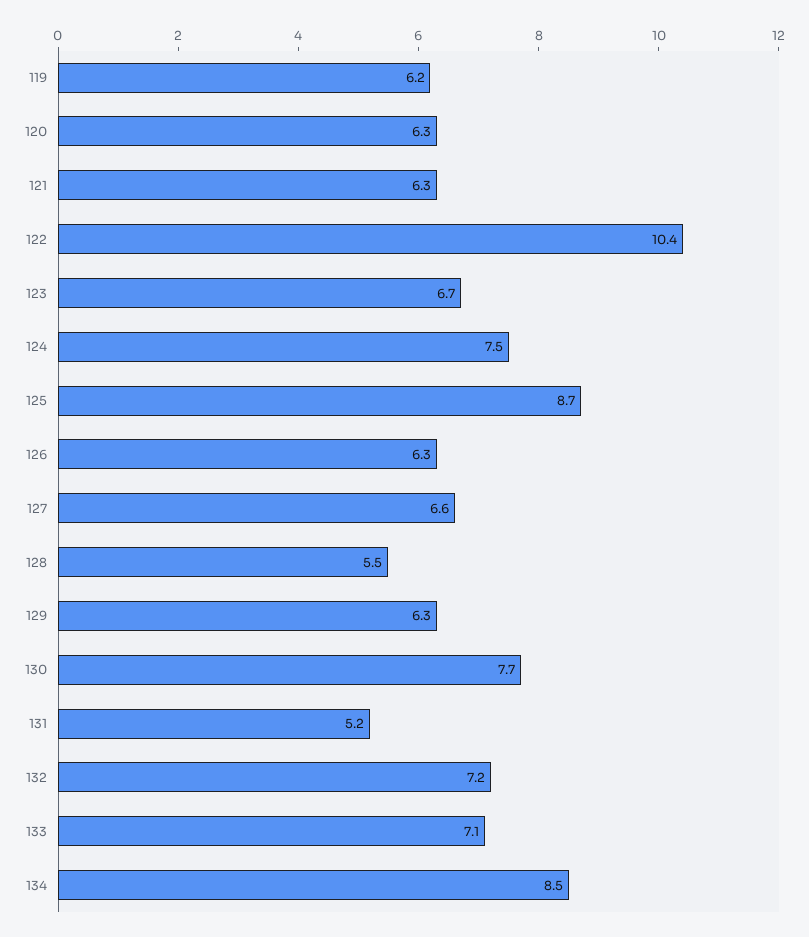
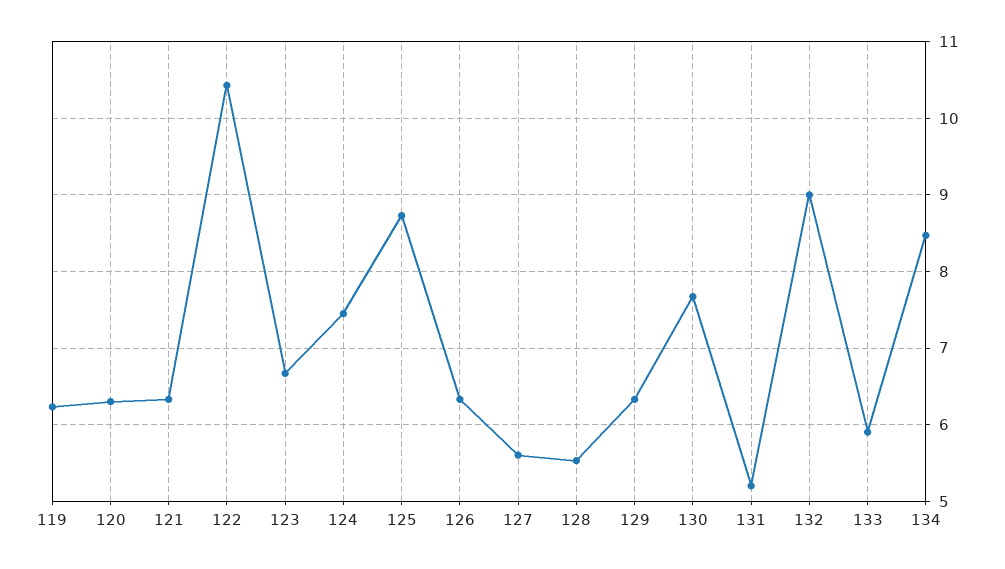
127: 6.6 -> 5.6
132: 7.2 -> 9
133: 7.1 -> 5.9

